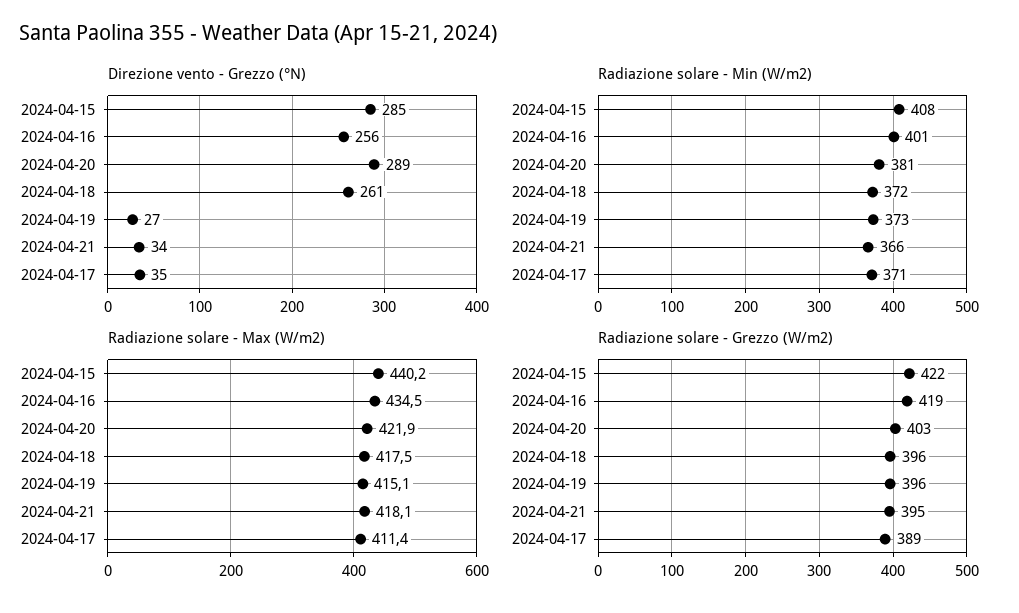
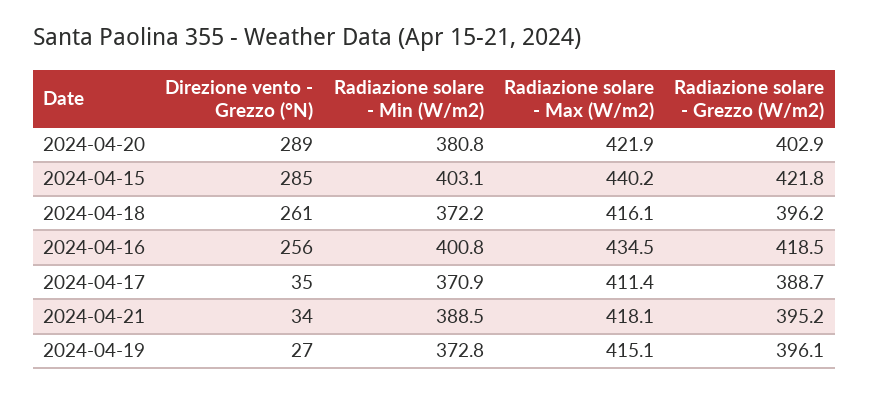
Radiazione solare - Min (W/m2), 2024-04-15: 408 -> 403.1
Radiazione solare - Min (W/m2), 2024-04-21: 366 -> 388.5
Radiazione solare - Max (W/m2), 2024-04-18: 417.5 -> 416.1

